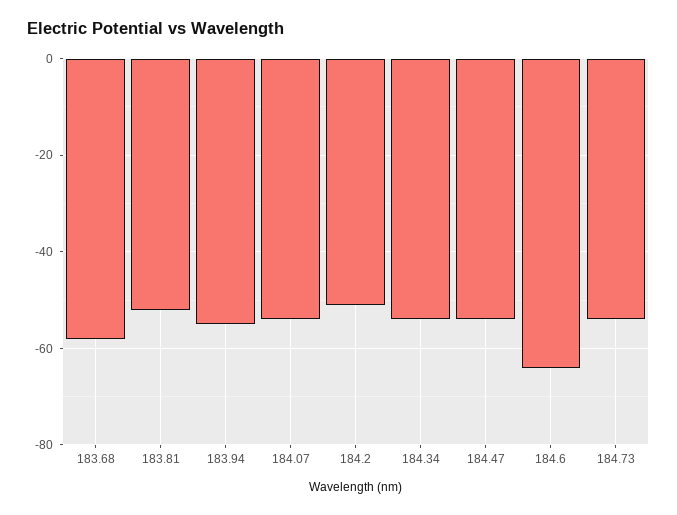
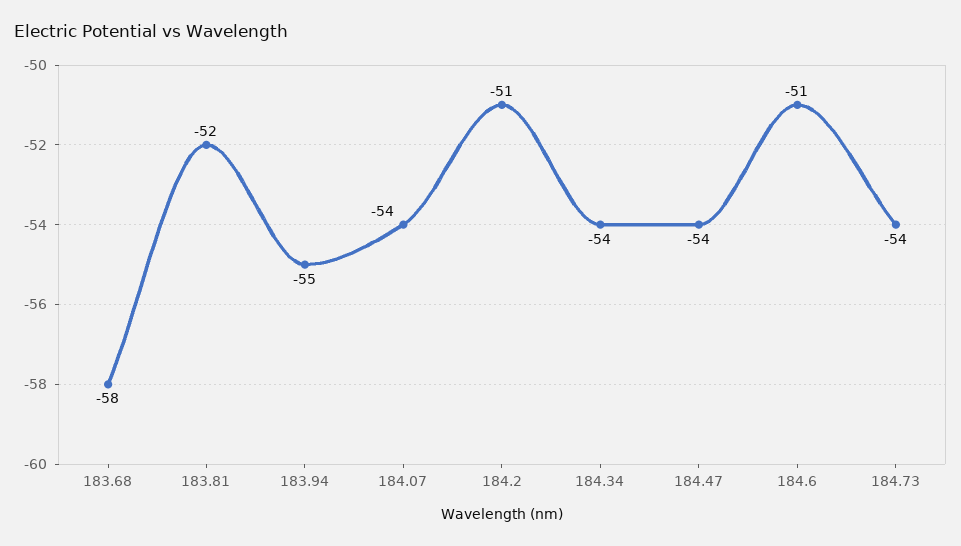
184.6: -65 -> -51

